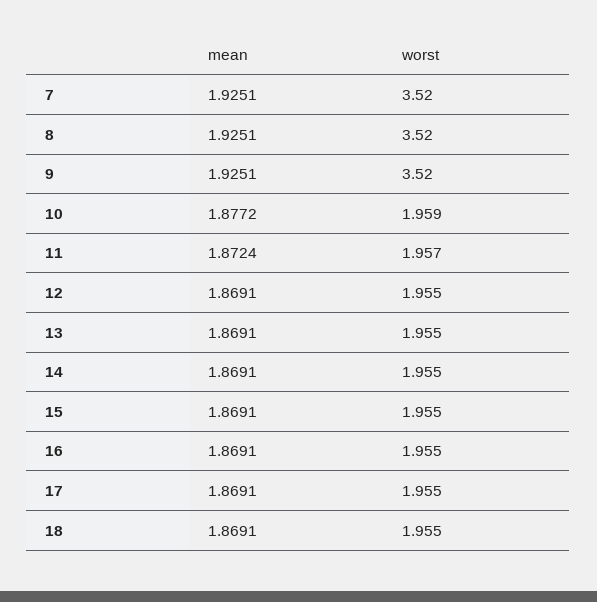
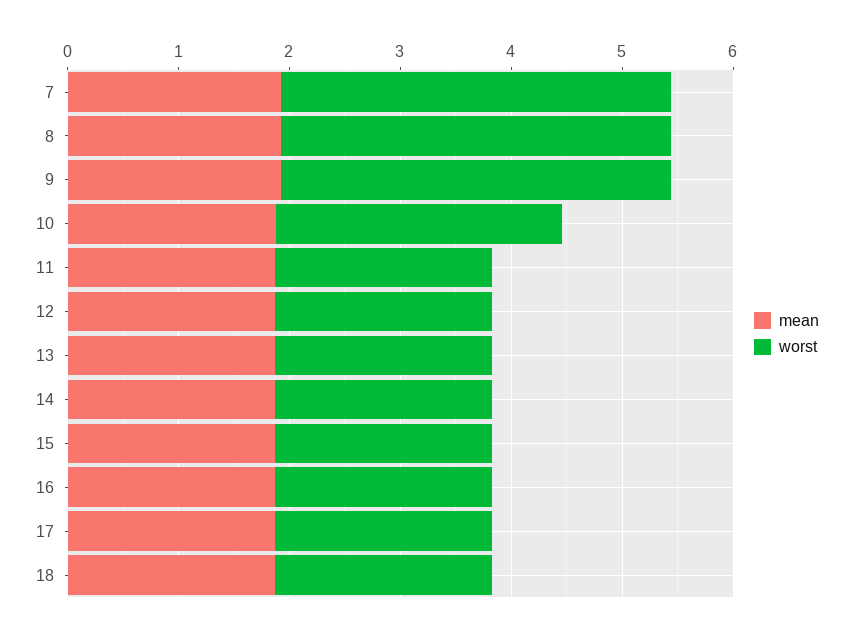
worst, 10: 1.959 -> 2.6

